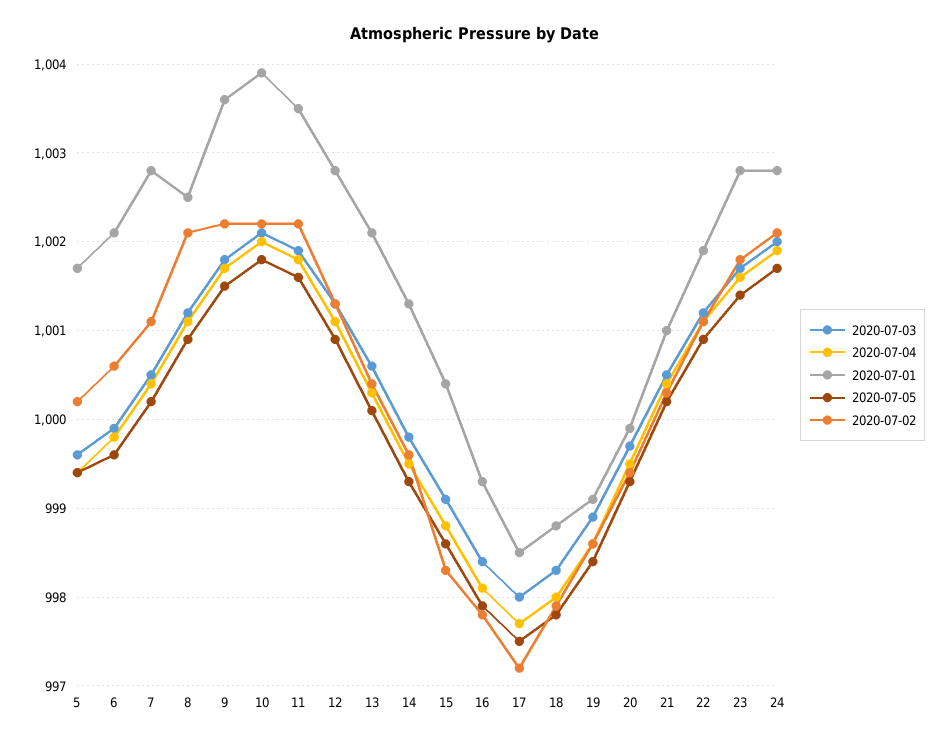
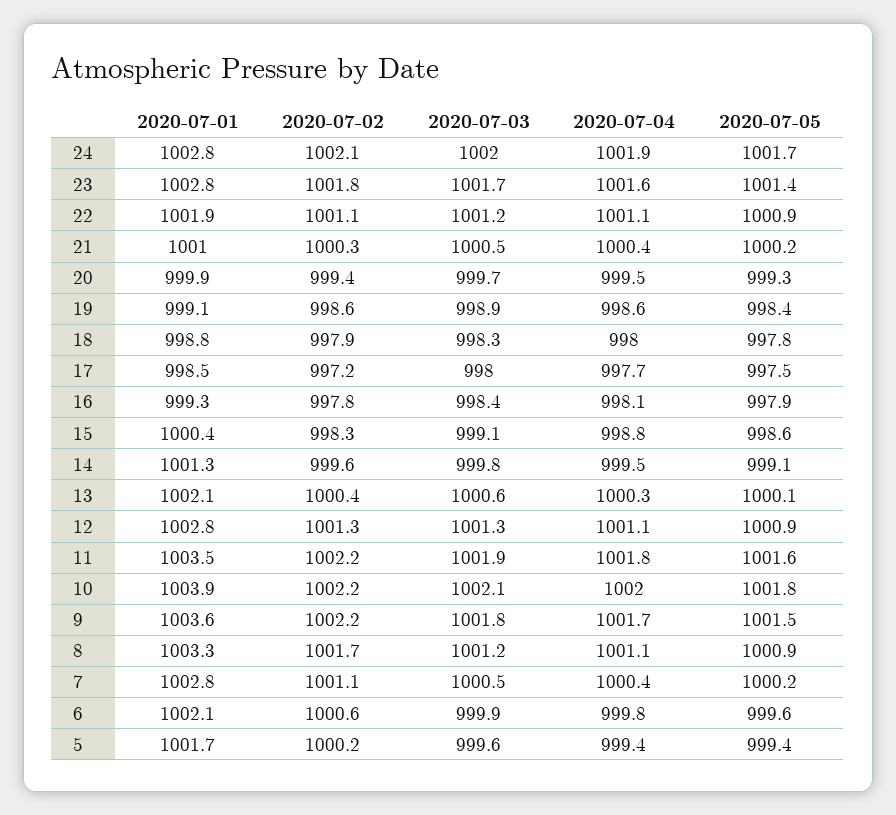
2020-07-01, 8: 1002.5 -> 1003.3
2020-07-02, 8: 1002.1 -> 1001.7
2020-07-05, 14: 999.3 -> 999.1

